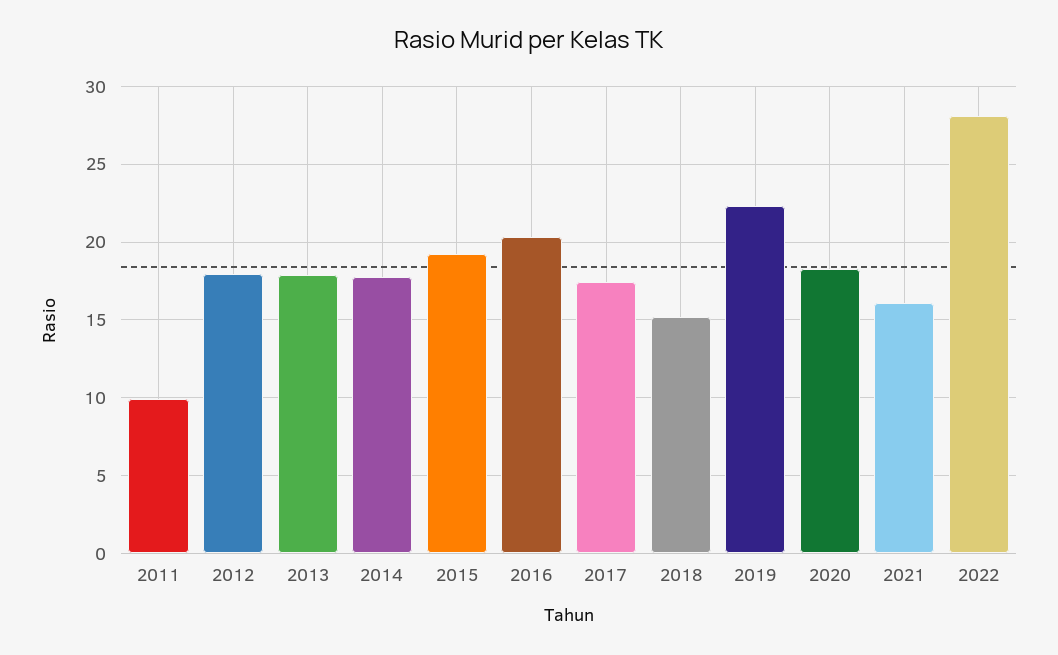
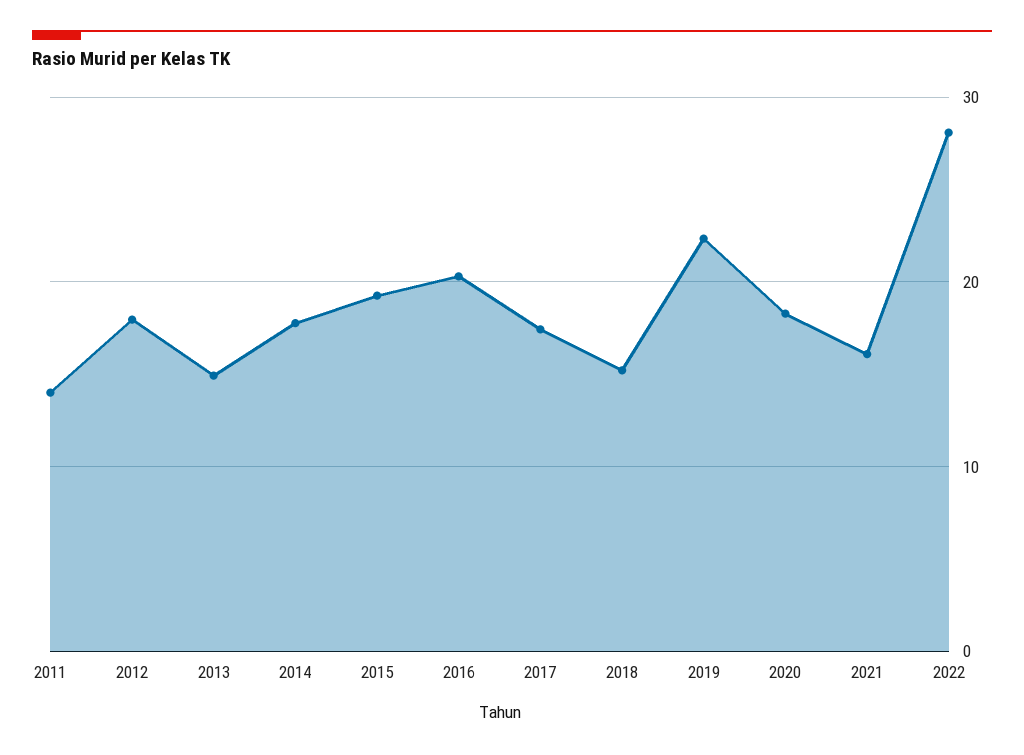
2011: 10 -> 14
2013: 18 -> 15

